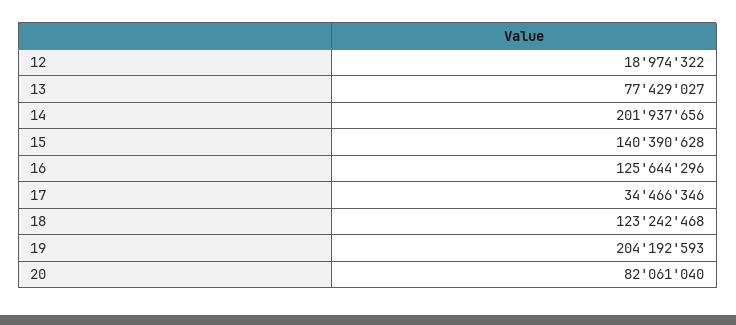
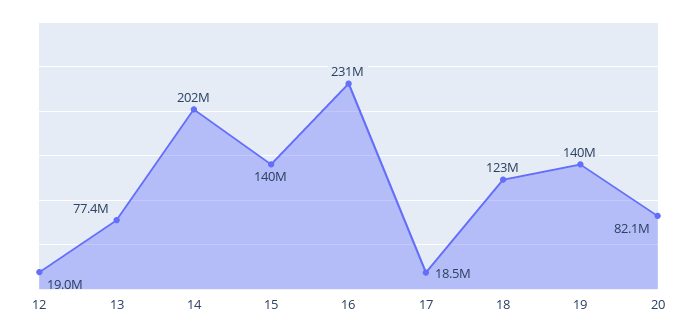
16: 125644296 -> 231000000
17: 34466346 -> 18500000
19: 204192593 -> 140000000

